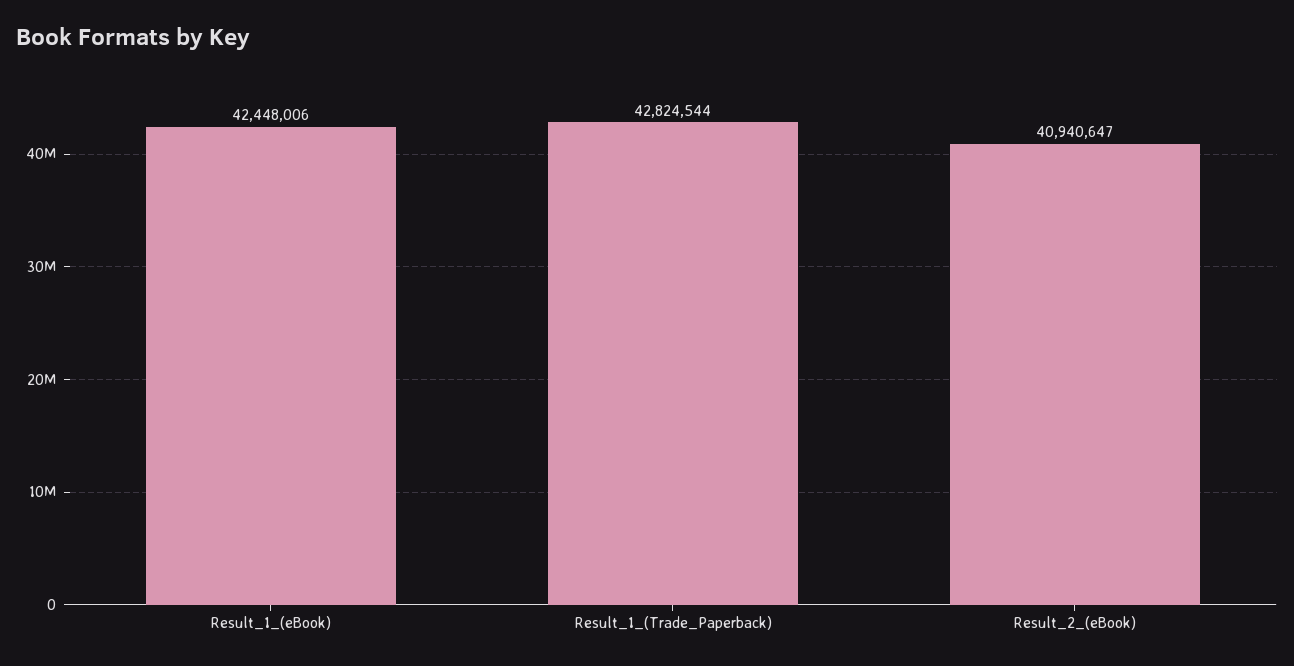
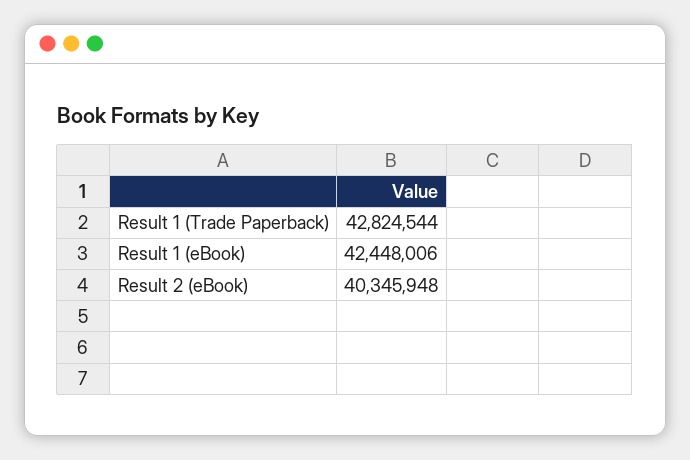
Result_2_(eBook): 40940647 -> 40345948

